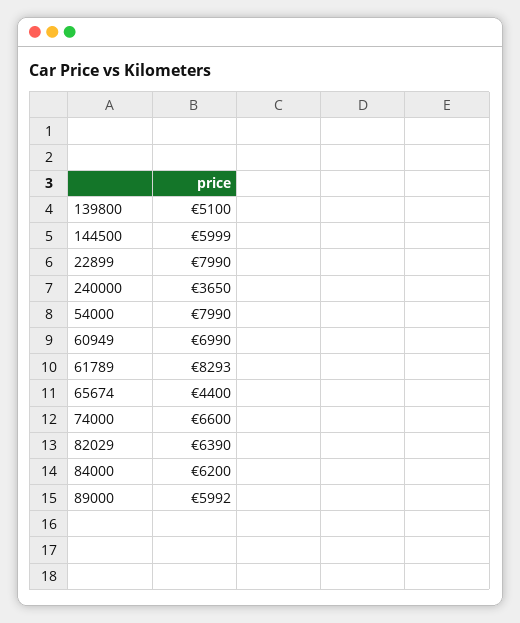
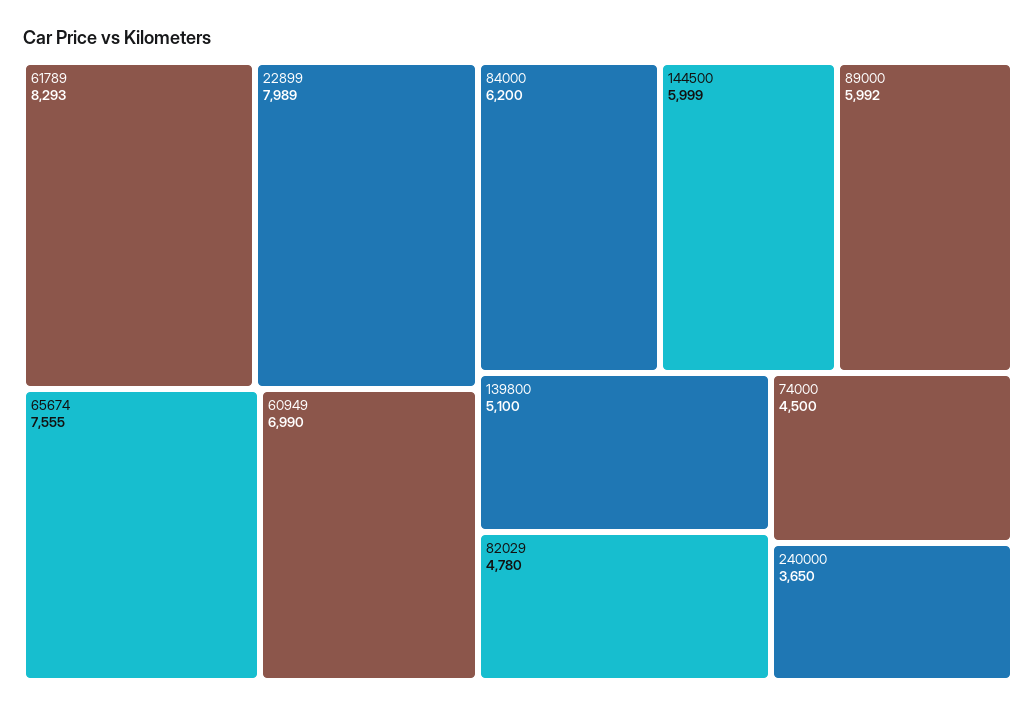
22899: 7990 -> 7989
54000: 7990 -> none
65674: 4400 -> 7555
74000: 6600 -> 4500
82029: 6390 -> 4780

